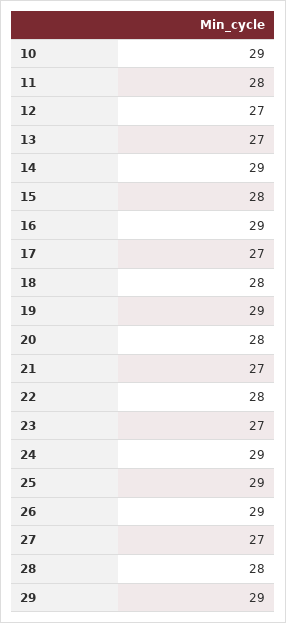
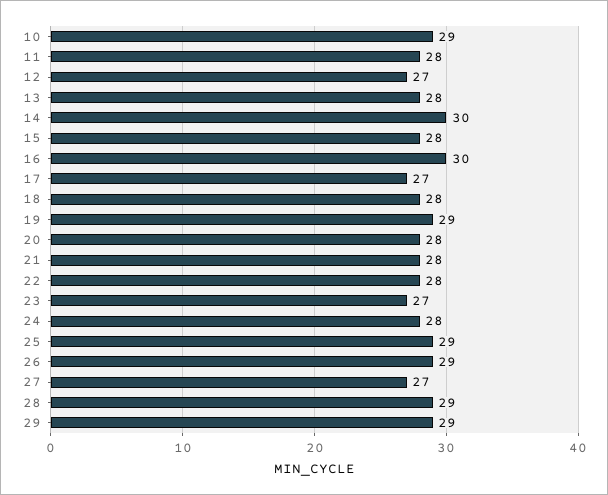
13: 27 -> 28
14: 29 -> 30
16: 29 -> 30
21: 27 -> 28
24: 29 -> 28
28: 28 -> 29

